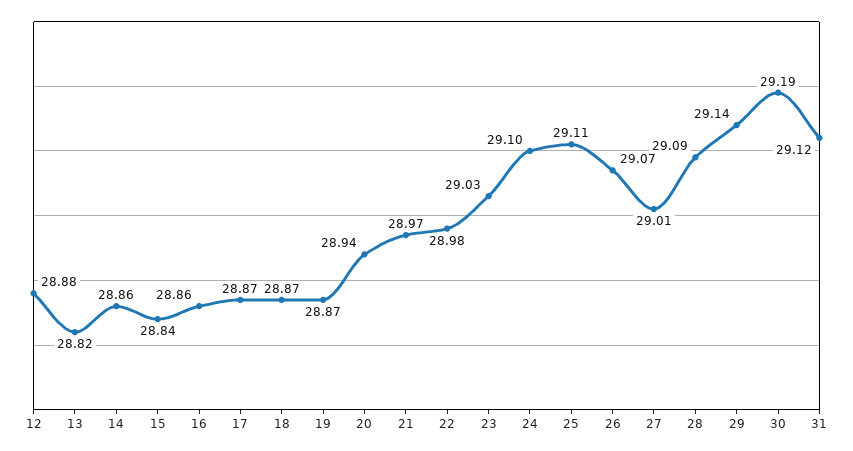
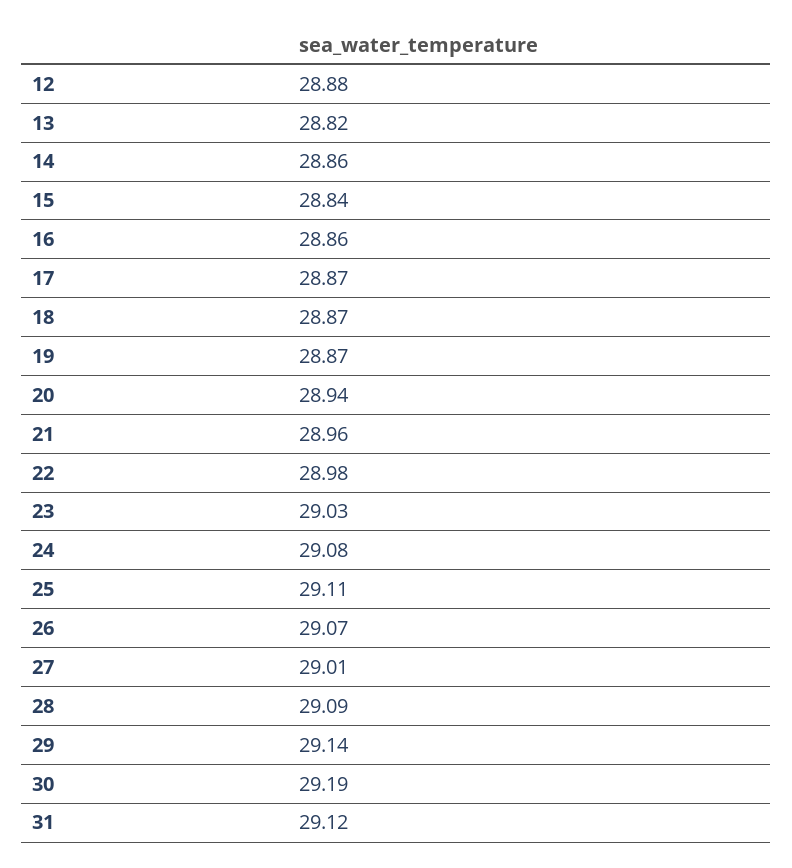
21: 28.97 -> 28.96
24: 29.1 -> 29.08

